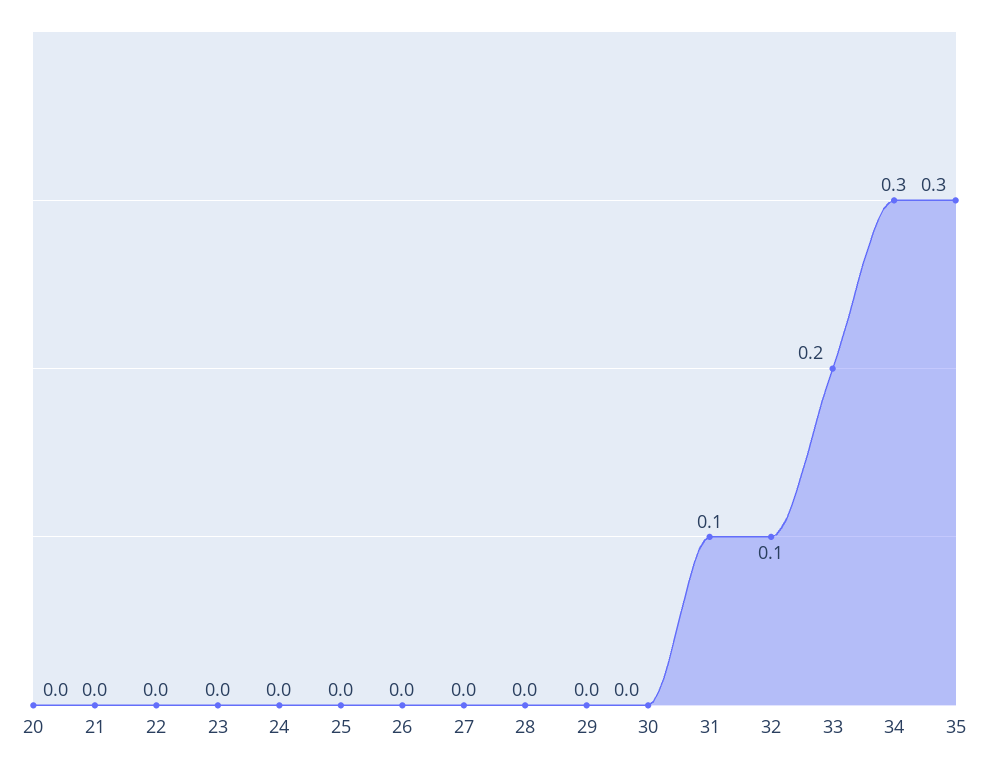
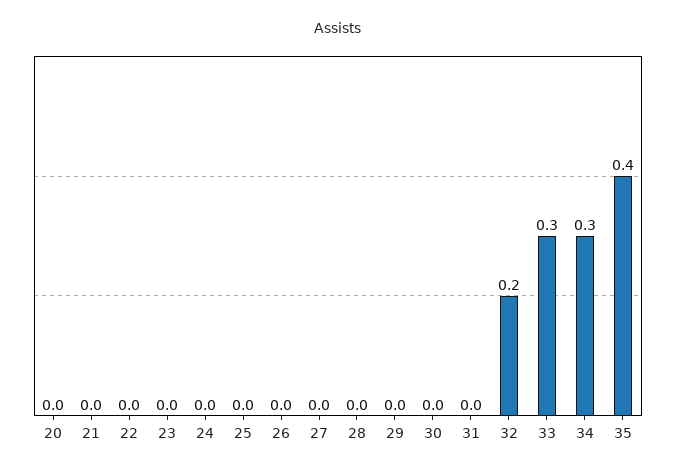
31: 0.1 -> 0
32: 0.1 -> 0.2
33: 0.2 -> 0.3
35: 0.3 -> 0.4

